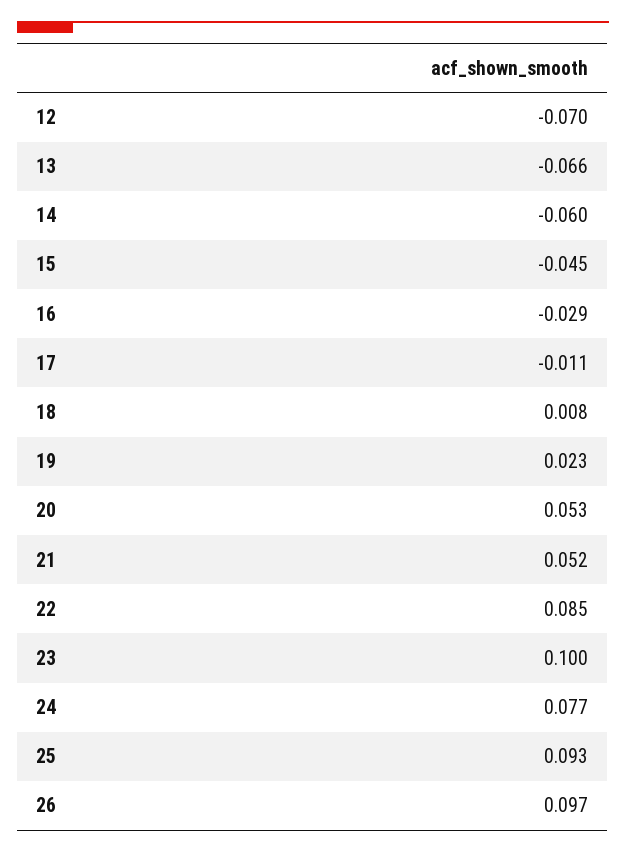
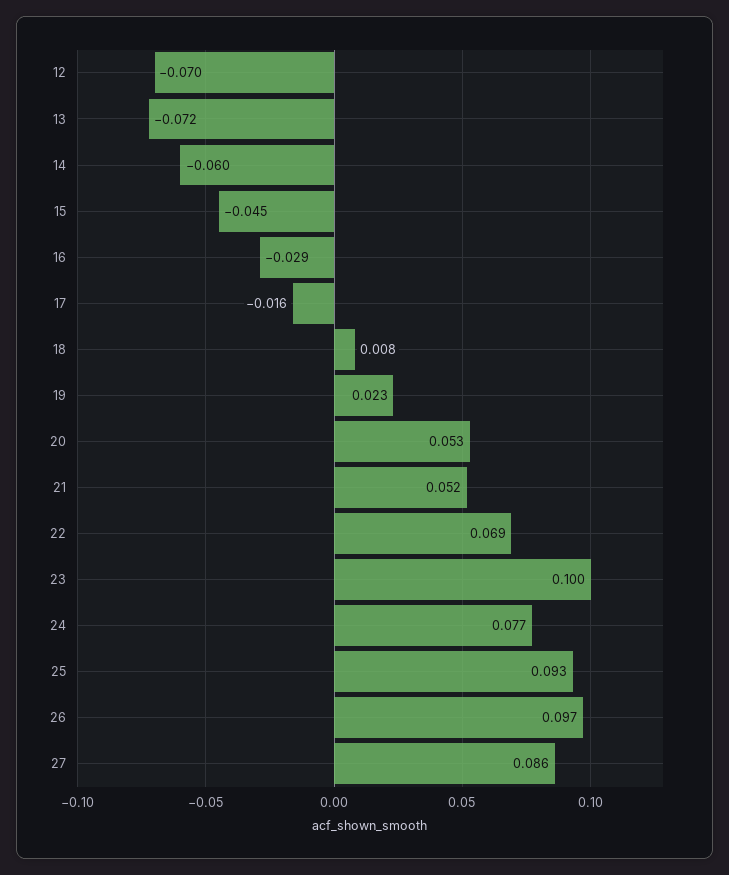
13: -0.066 -> -0.072
17: -0.011 -> -0.016
22: 0.085 -> 0.069
27: none -> 0.086

